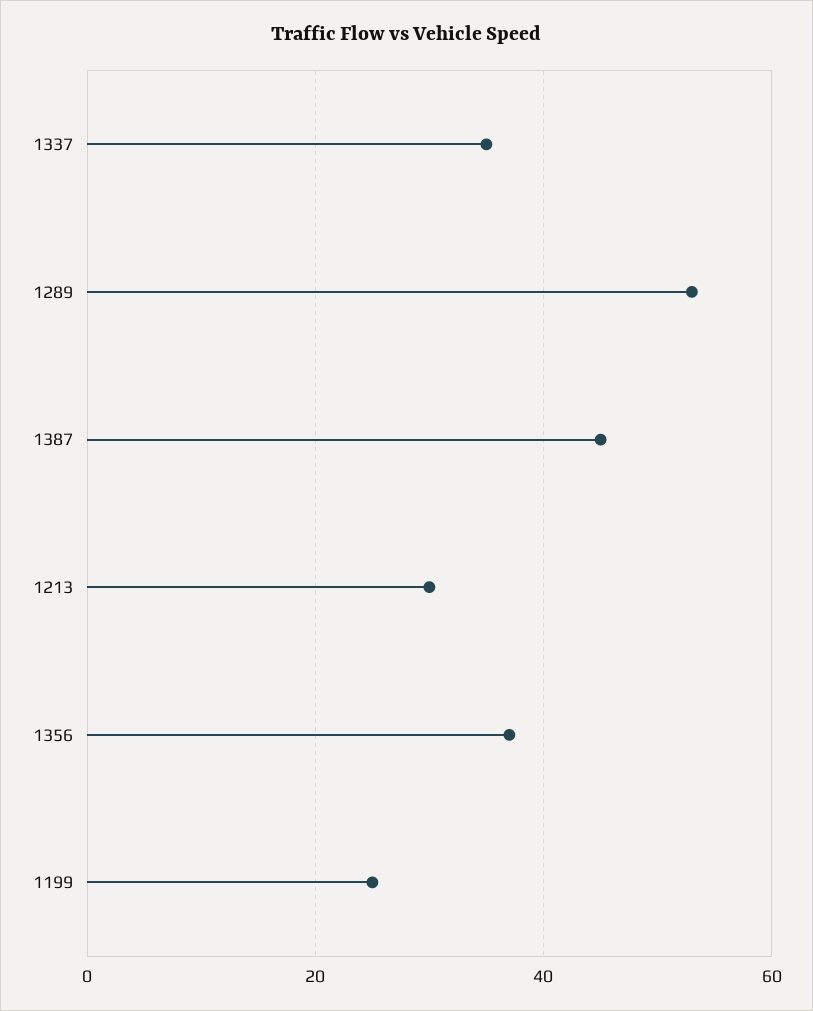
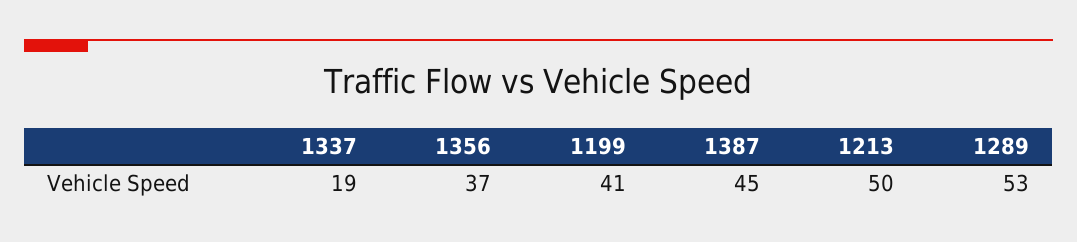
1337: 35 -> 19
1213: 30 -> 50
1199: 25 -> 41

